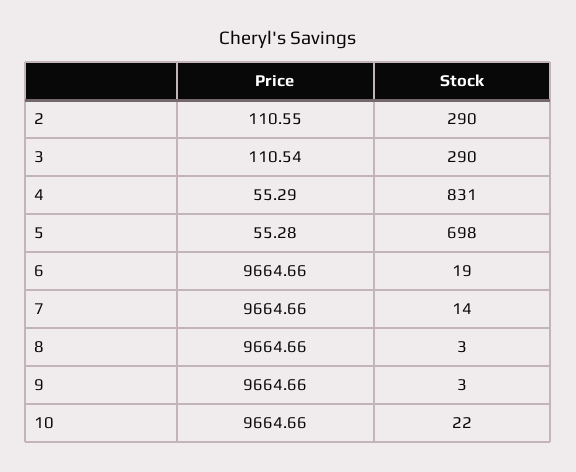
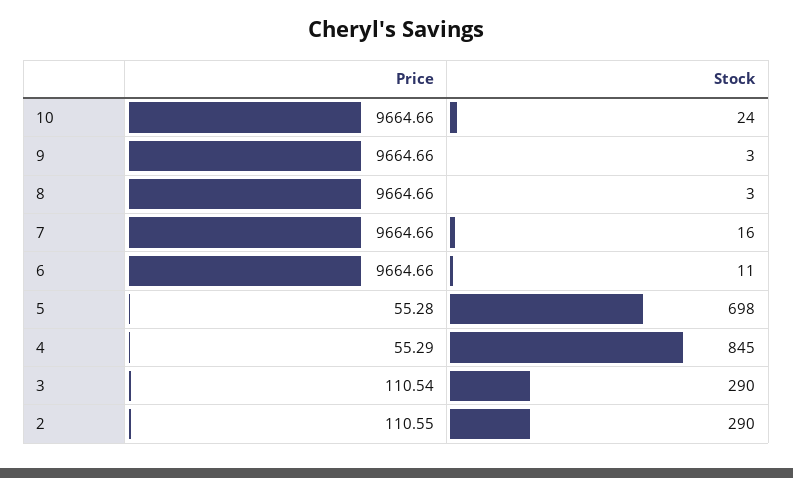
Stock, 4: 831 -> 845
Stock, 6: 19 -> 11
Stock, 7: 14 -> 16
Stock, 10: 22 -> 24

